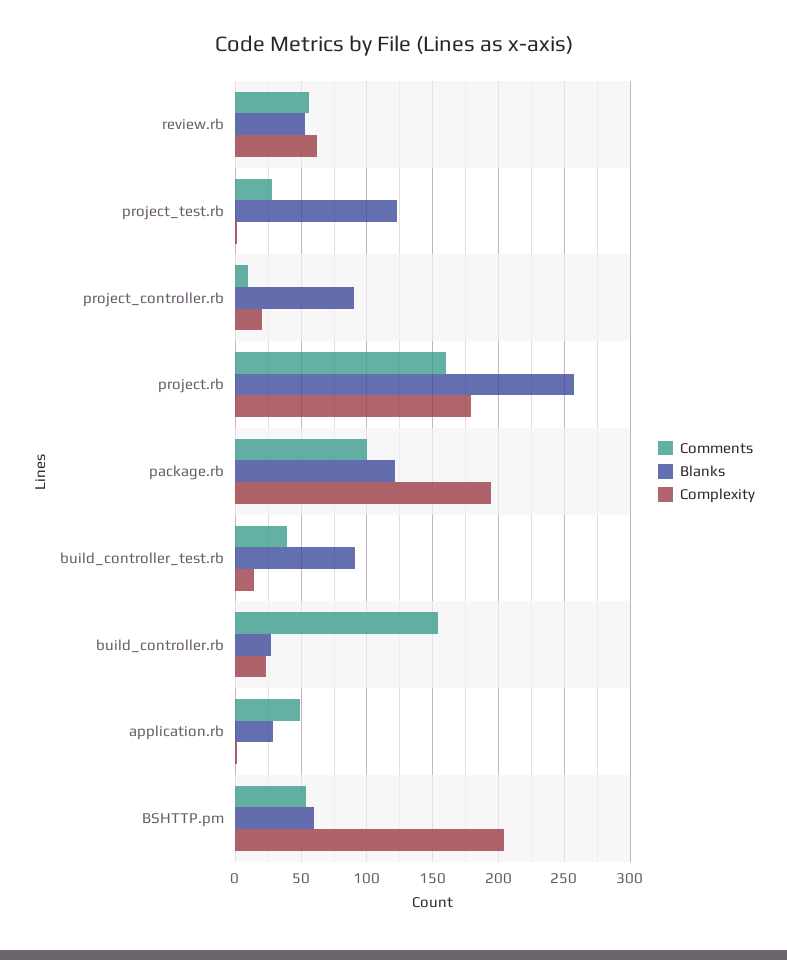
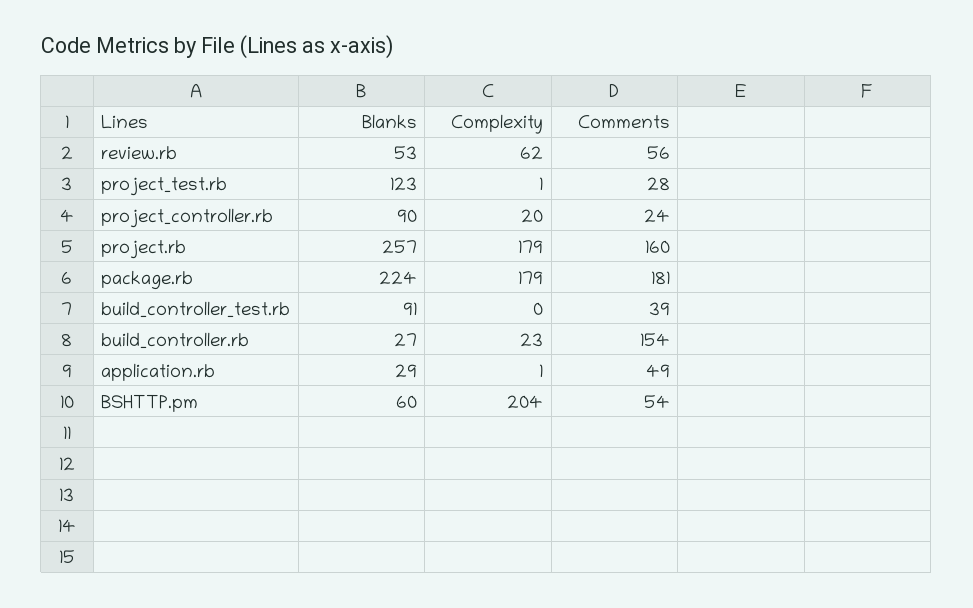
Comments, project_controller.rb: 10 -> 24
Comments, package.rb: 100 -> 181
Blanks, package.rb: 120 -> 224
Complexity, package.rb: 195 -> 179
Complexity, build_controller_test.rb: 15 -> 0

